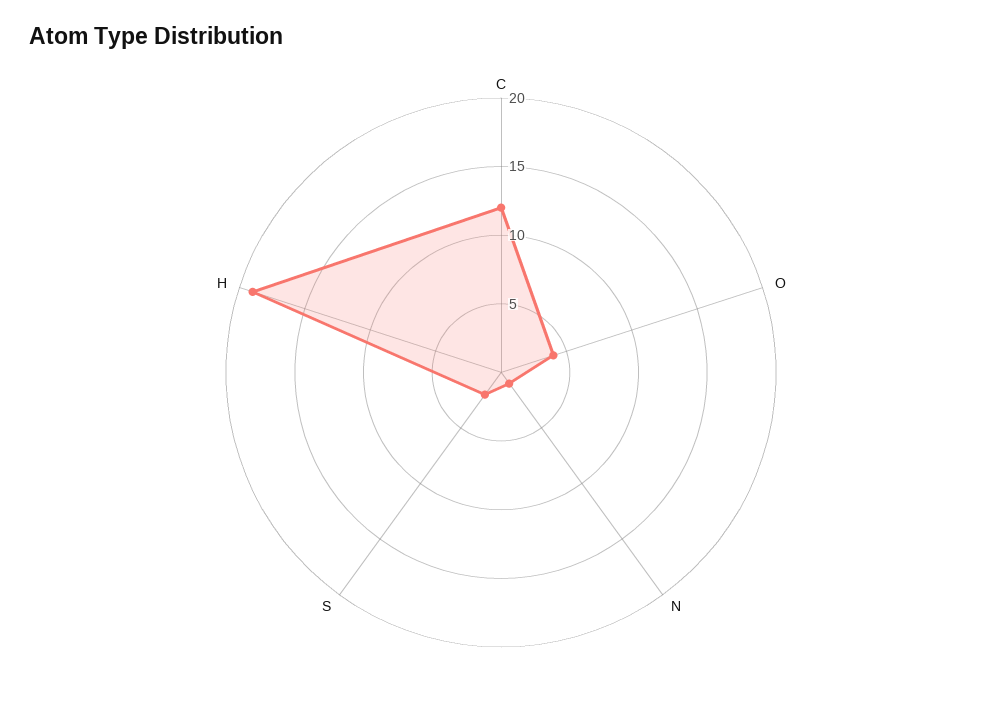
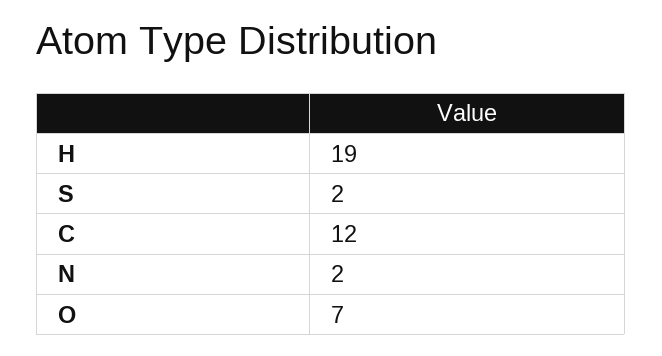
O: 4 -> 7
N: 1 -> 2

